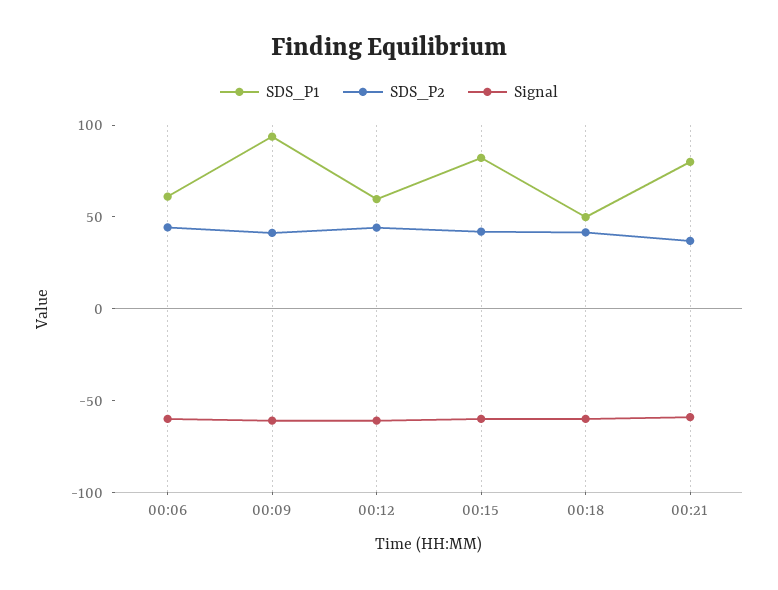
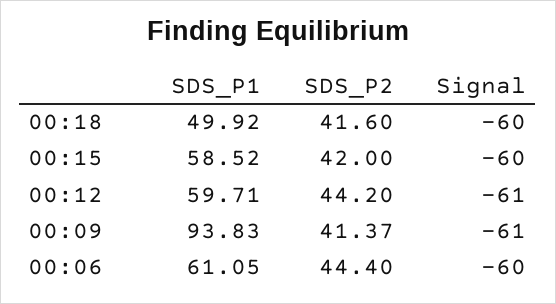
SDS_P1, 00:15: 80 -> 58.52
SDS_P1, 00:21: 80 -> none
SDS_P2, 00:21: 40 -> none
Signal, 00:21: -60 -> none

